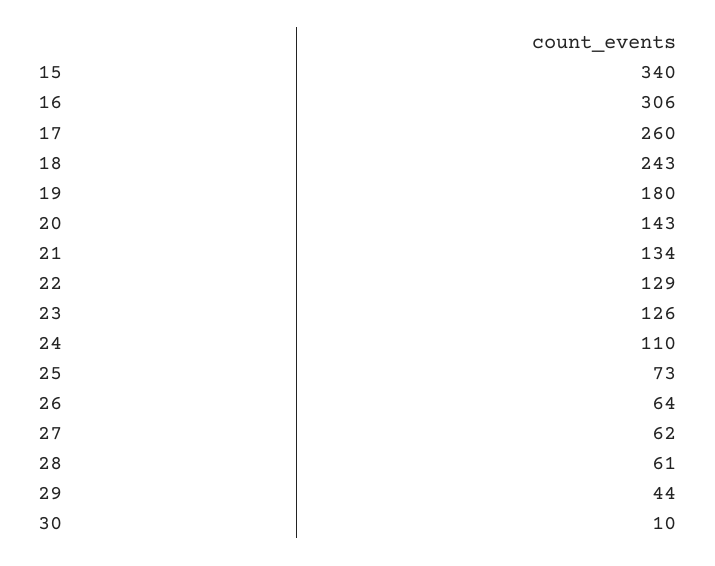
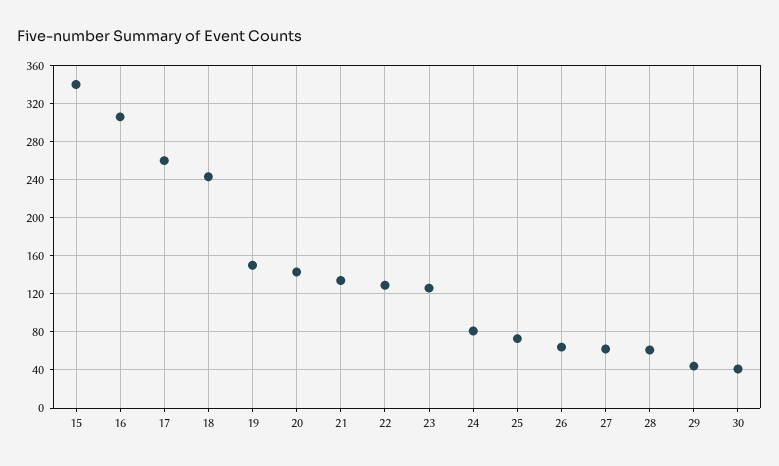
19: 180 -> 150
24: 110 -> 80
30: 10 -> 40

